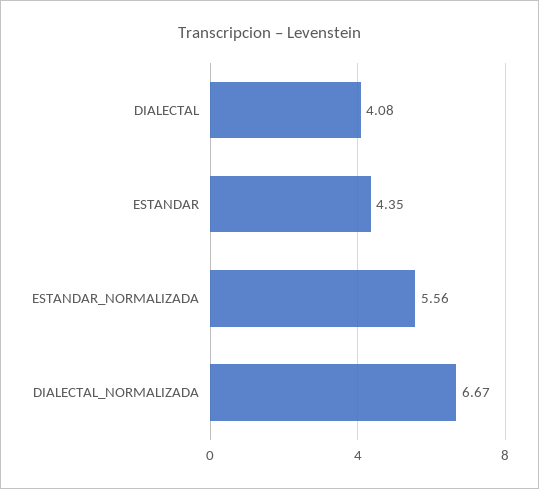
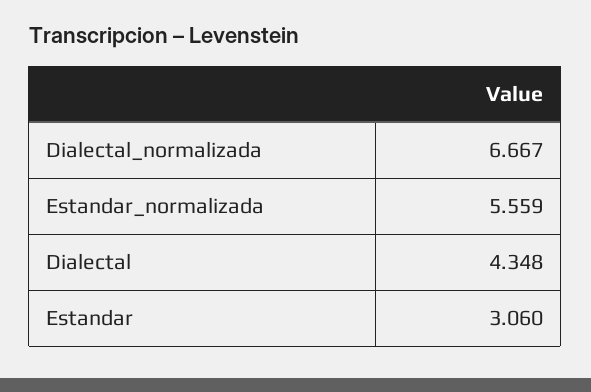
DIALECTAL: 4.08 -> 4.348
ESTANDAR: 4.35 -> 3.06

